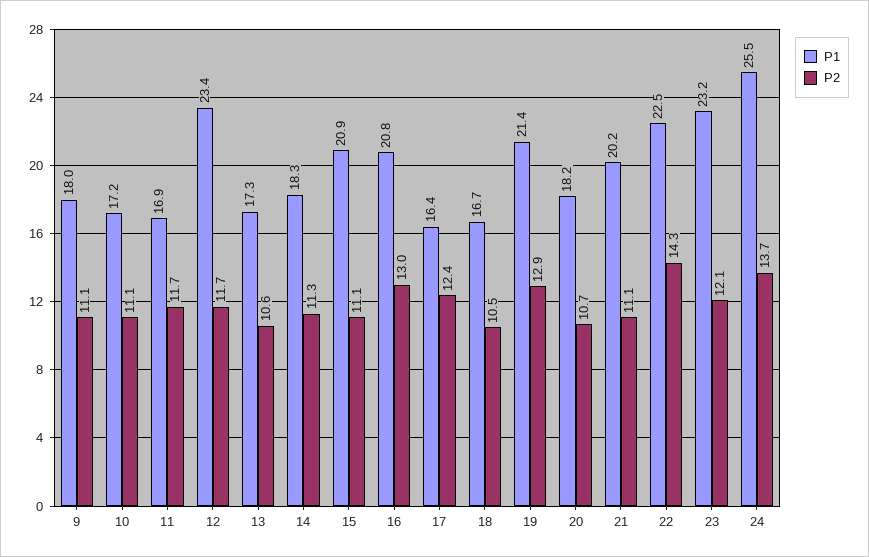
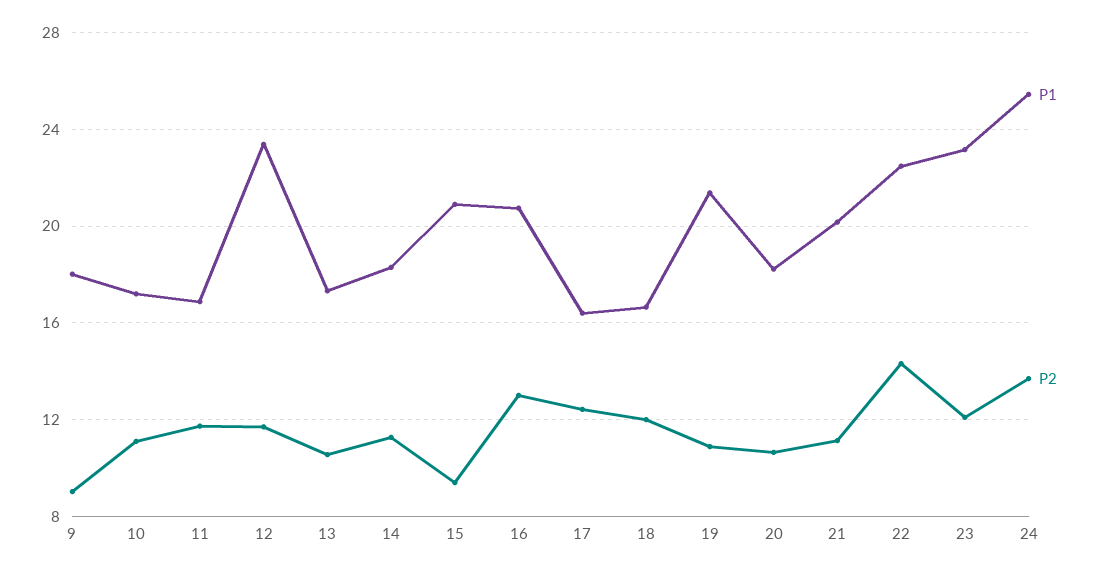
P2, 9: 11.1 -> 9
P2, 15: 11.1 -> 9.5
P2, 18: 10.5 -> 12
P2, 19: 12.9 -> 11

